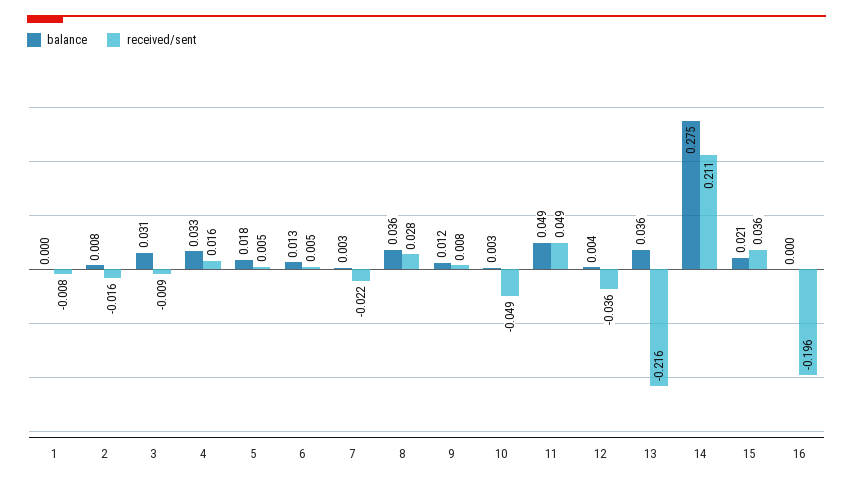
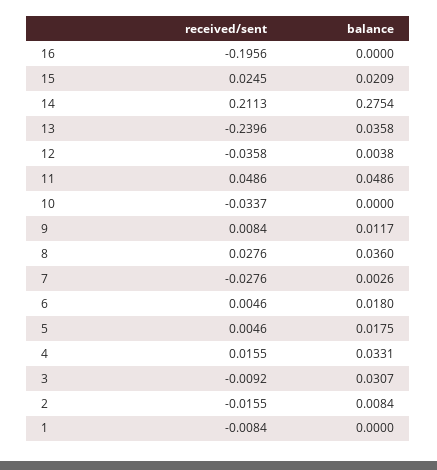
balance, 6: 0.013 -> 0.018
received/sent, 7: -0.022 -> -0.0276
balance, 10: 0.003 -> 0
received/sent, 10: -0.049 -> -0.0337
received/sent, 13: -0.216 -> -0.2396
received/sent, 15: 0.036 -> 0.0245

